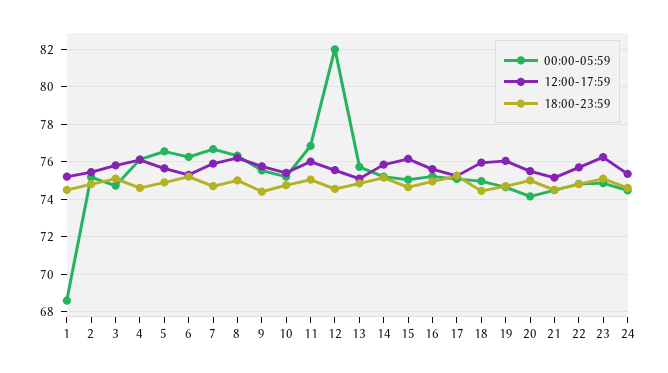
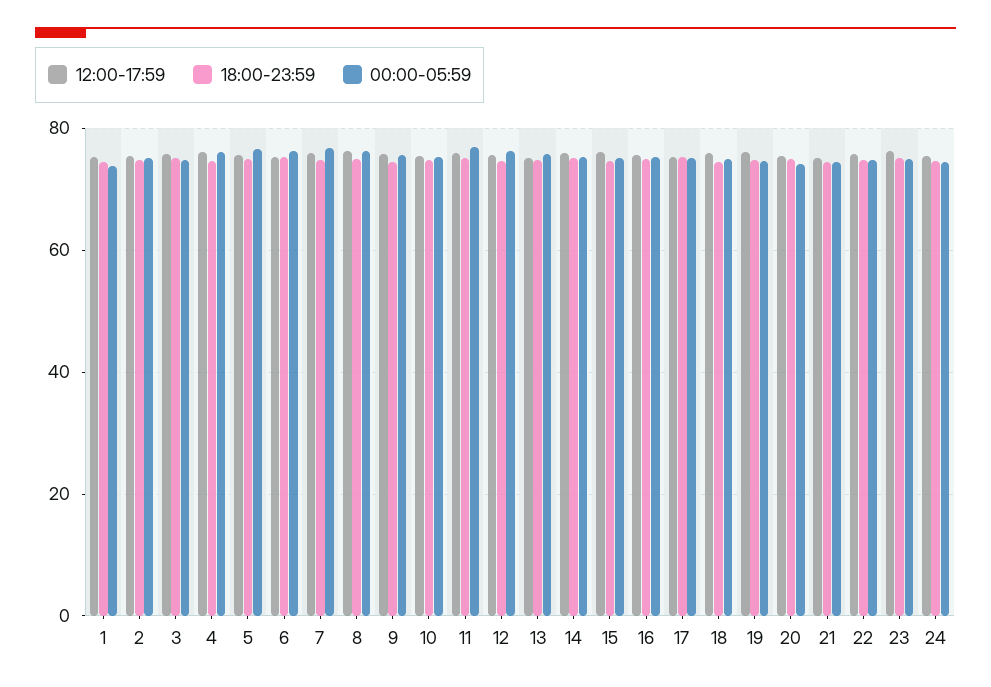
00:00-05:59, 1: 68.5 -> 74
00:00-05:59, 12: 82 -> 76

